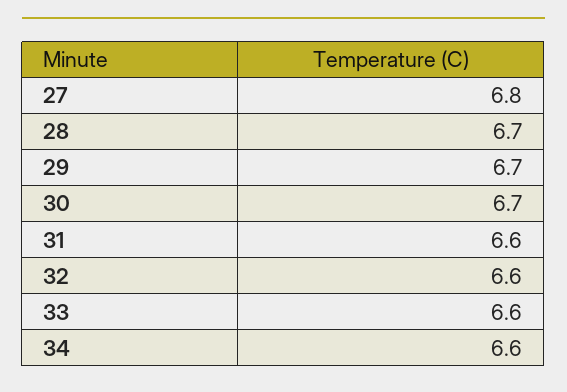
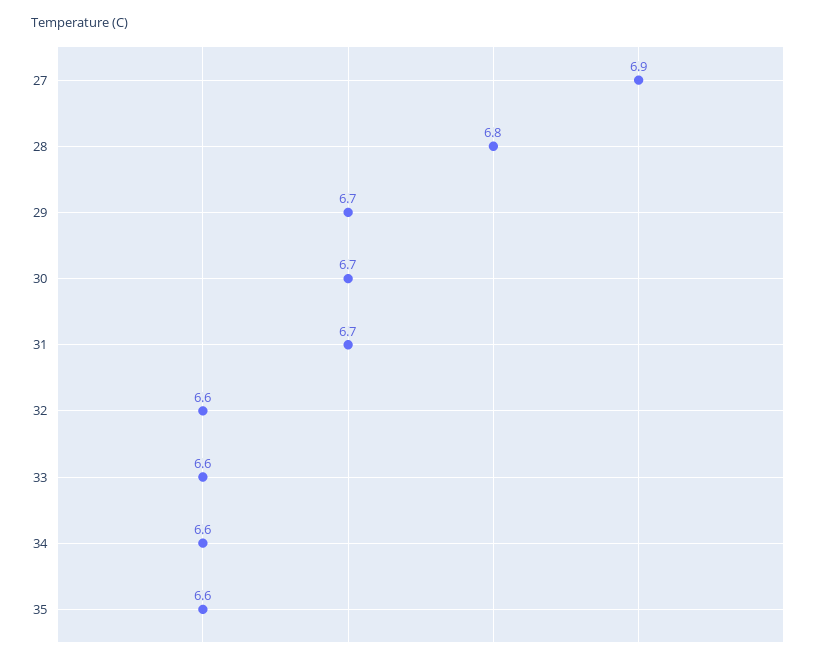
27: 6.8 -> 6.9
28: 6.7 -> 6.8
31: 6.6 -> 6.7
35: none -> 6.6

